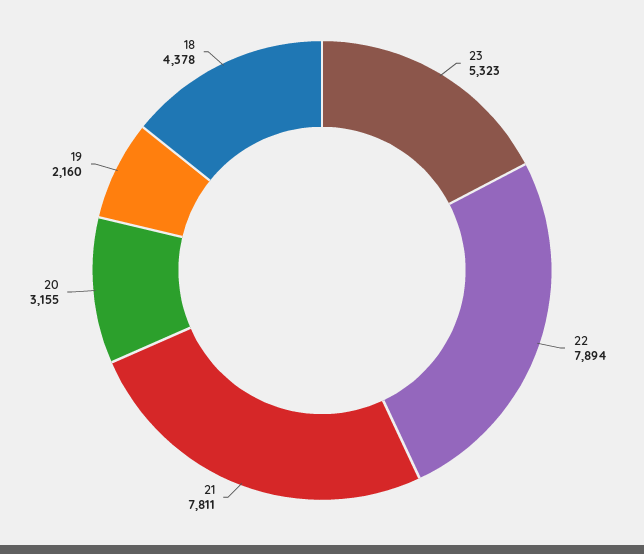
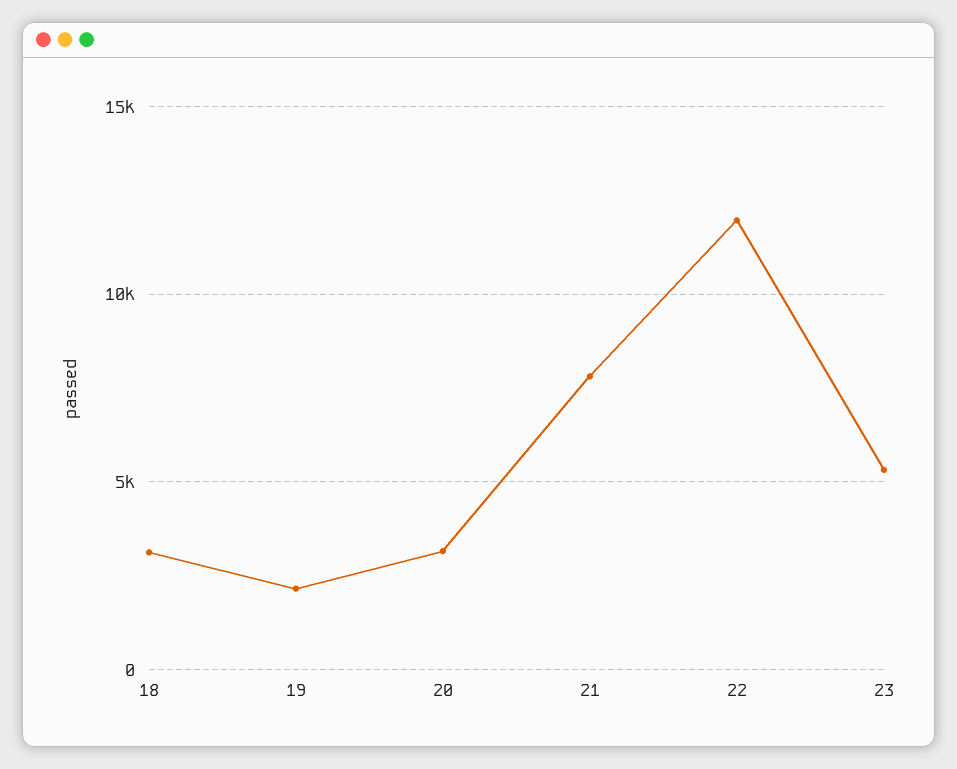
22: 7894 -> 12000
18: 4378 -> 3000

